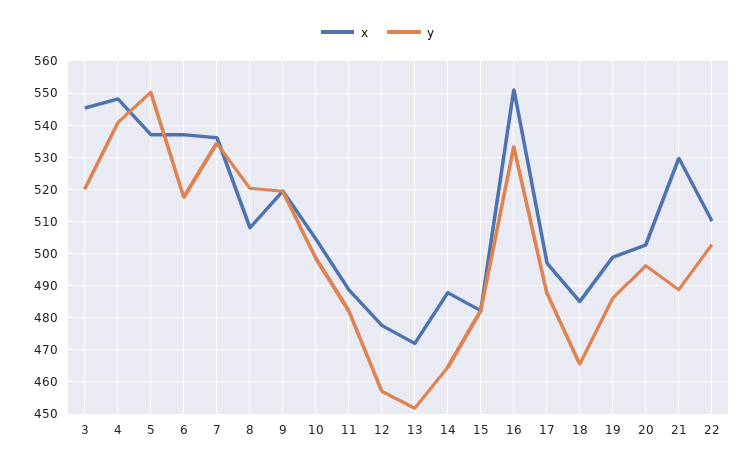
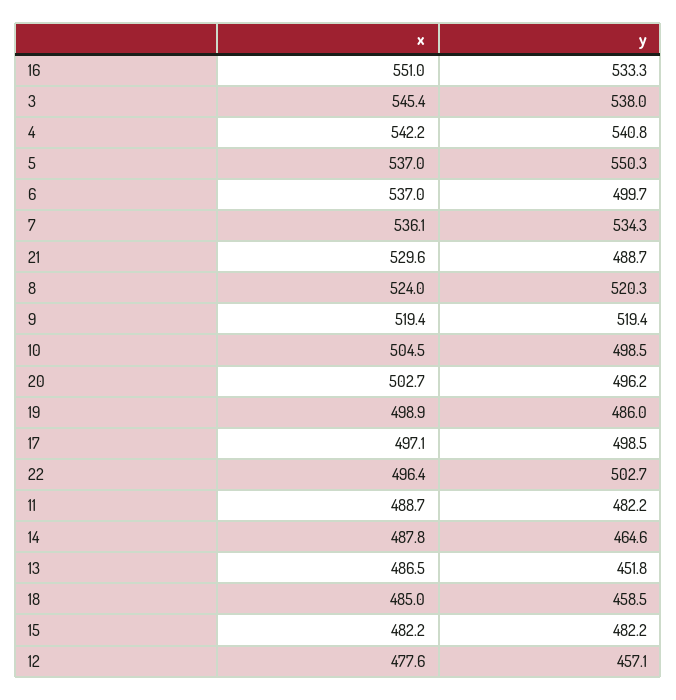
y, 3: 520 -> 538
x, 4: 548 -> 542.2
y, 6: 518 -> 499.7
x, 8: 508 -> 524
x, 13: 472 -> 486.5
y, 17: 488 -> 498.5
y, 18: 466 -> 458.5
x, 22: 510 -> 496.4

